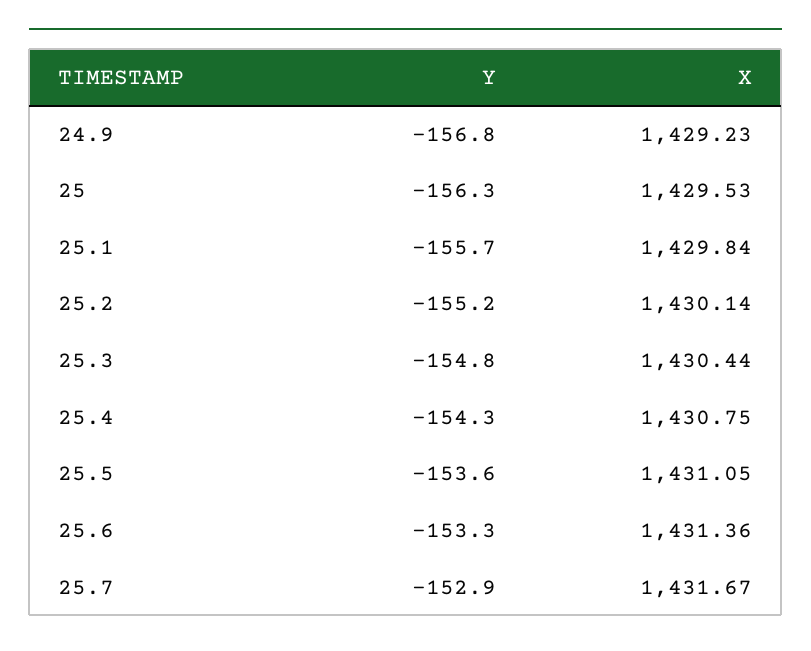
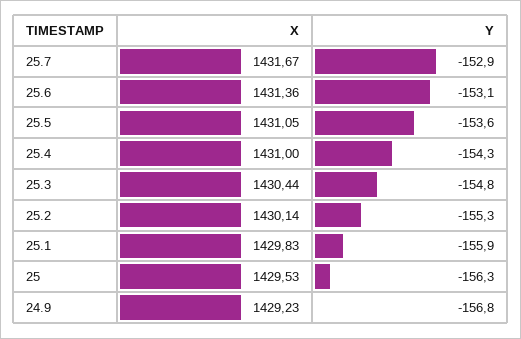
Y, 25.1: -155.7 -> -155.9
X, 25.1: 1429.84 -> 1429.83
Y, 25.2: -155.2 -> -155.3
X, 25.4: 1430.75 -> 1431
Y, 25.6: -153.3 -> -153.1

